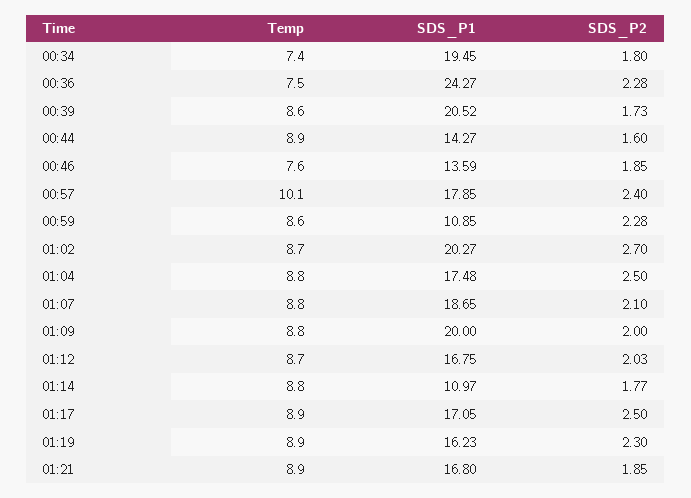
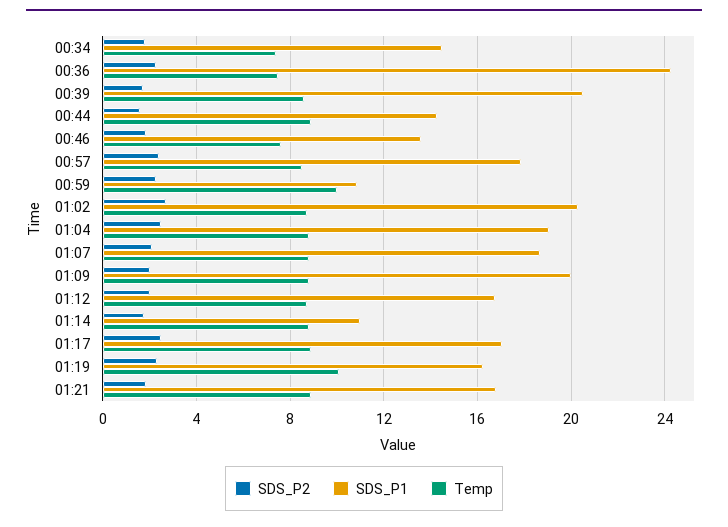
SDS_P1, 00:34: 19.45 -> 14.5
Temp, 00:57: 10.1 -> 8.5
Temp, 00:59: 8.6 -> 10
SDS_P1, 01:04: 17.48 -> 19
Temp, 01:19: 8.9 -> 10

